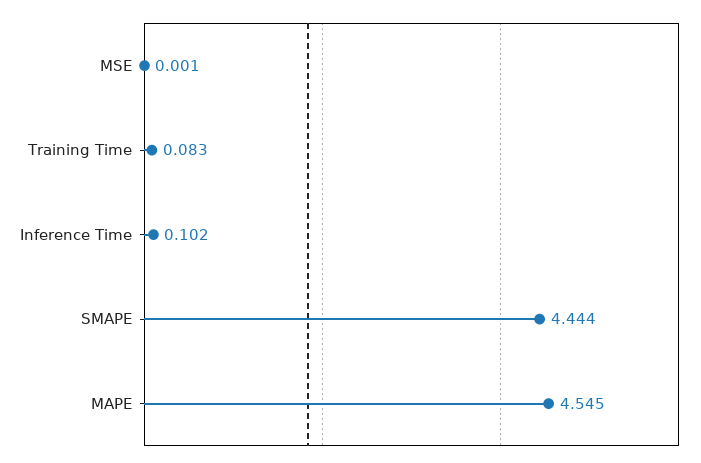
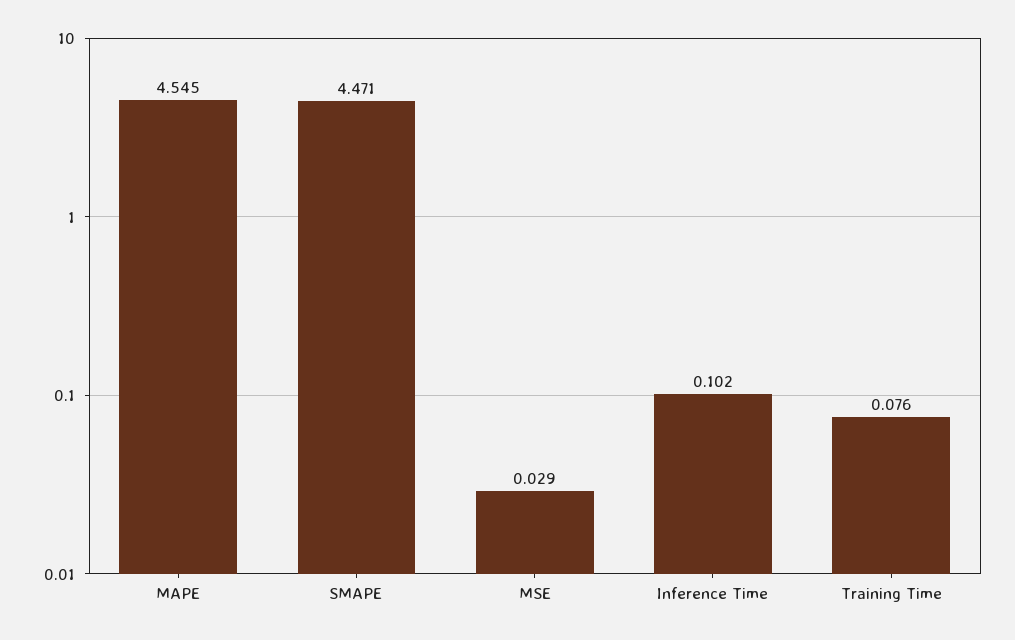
MSE: 0.001 -> 0.029
Training Time: 0.083 -> 0.076
SMAPE: 4.444 -> 4.471

